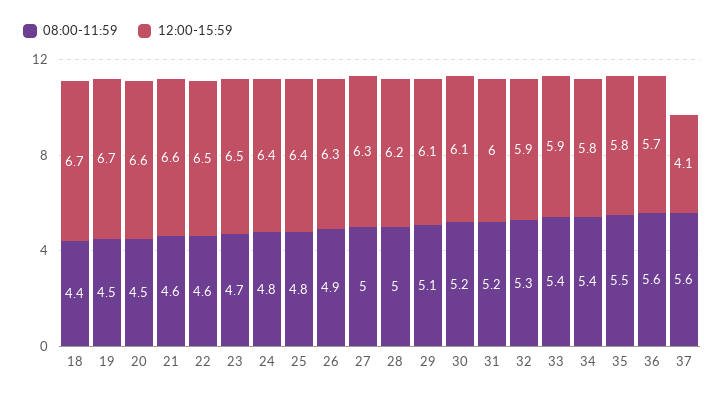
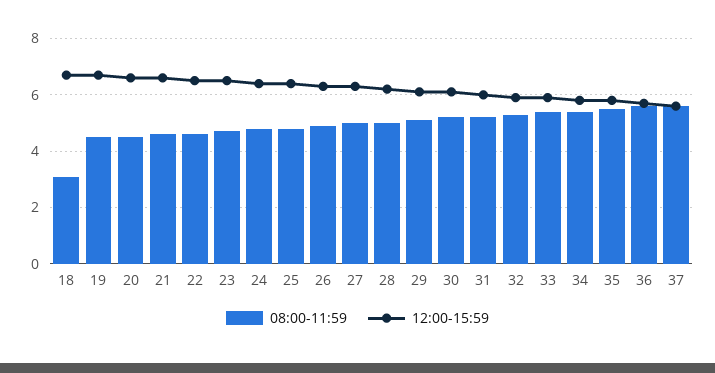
08:00-11:59, 18: 4.4 -> 3
12:00-15:59, 37: 4.1 -> 5.5

